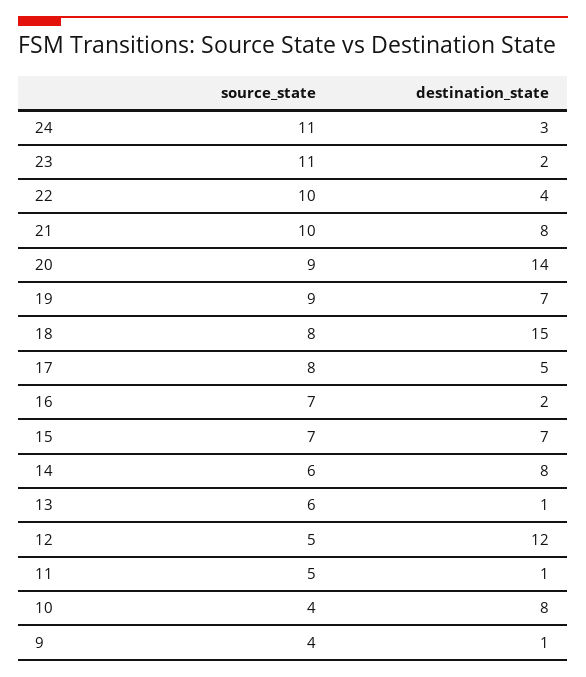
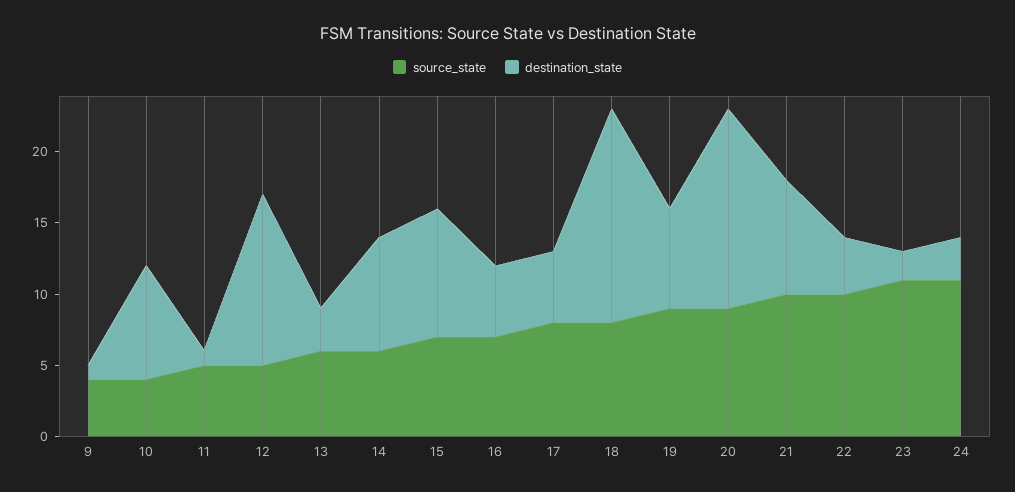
destination_state, 16: 2 -> 5
destination_state, 15: 7 -> 9
destination_state, 13: 1 -> 3

